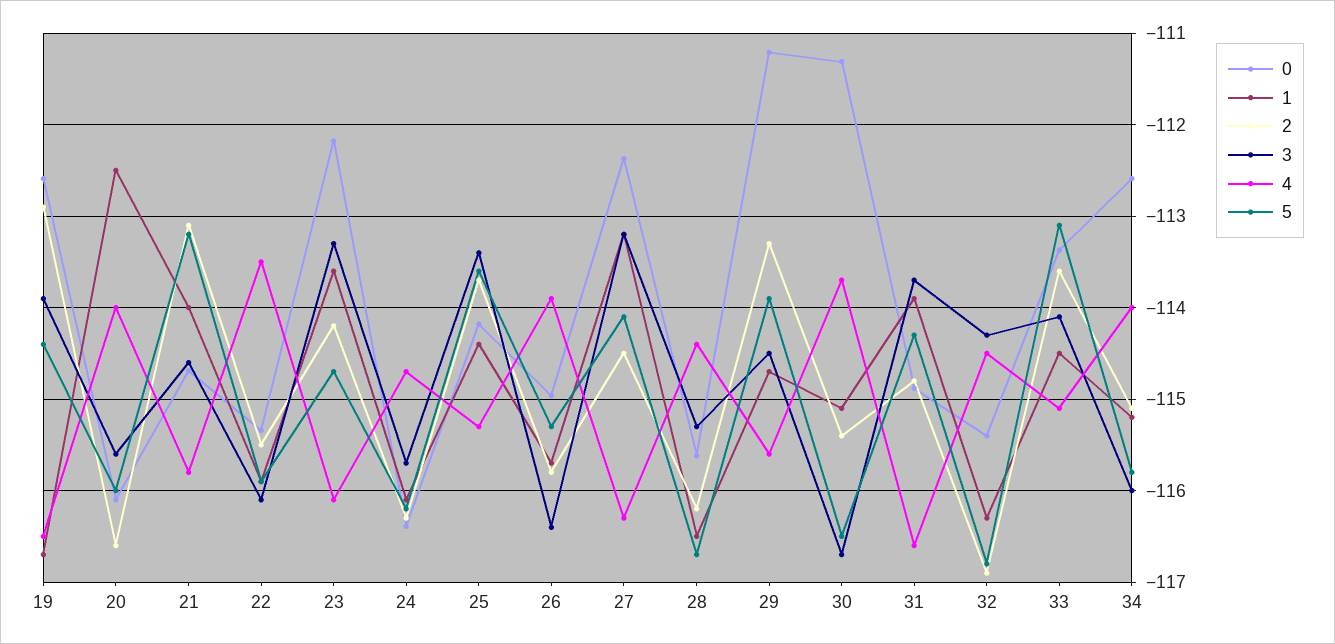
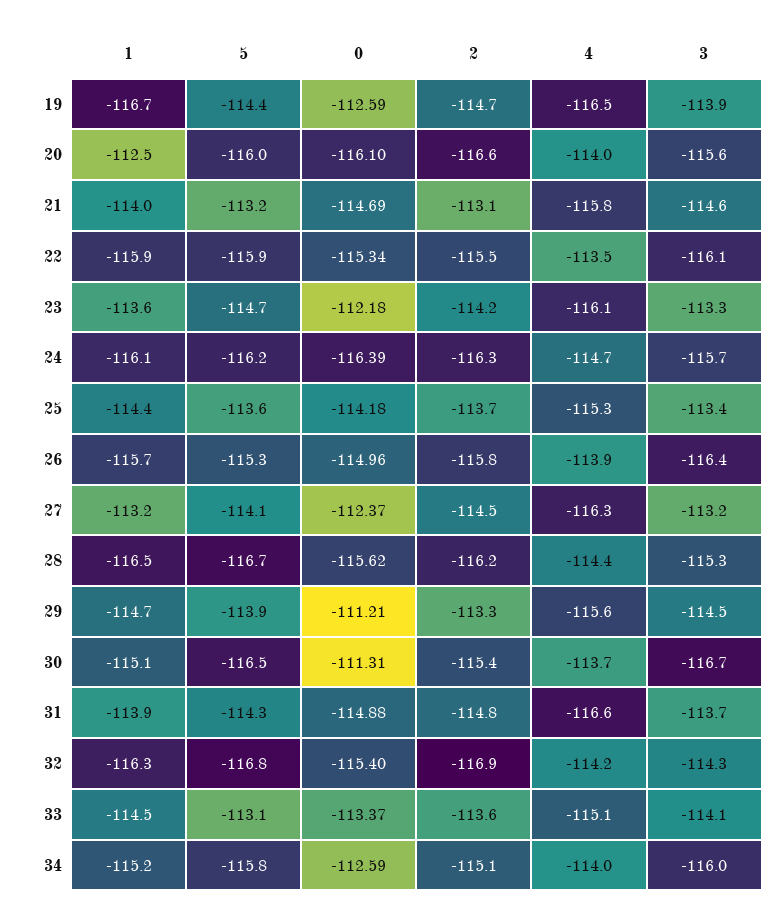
2, 19: -112.9 -> -114.7
4, 32: -114.5 -> -114.2

